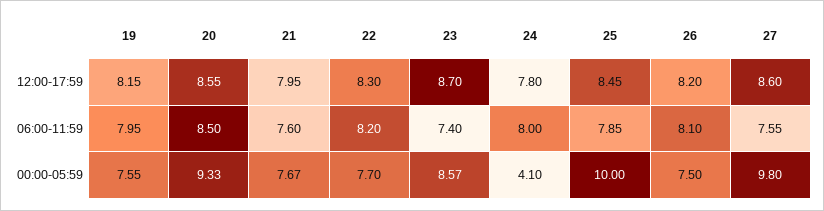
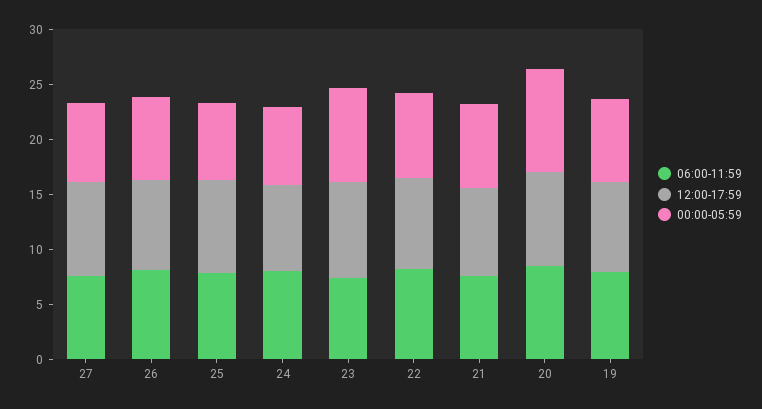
00:00-05:59, 24: 4.1 -> 7
00:00-05:59, 25: 10 -> 7
00:00-05:59, 27: 9.8 -> 7

